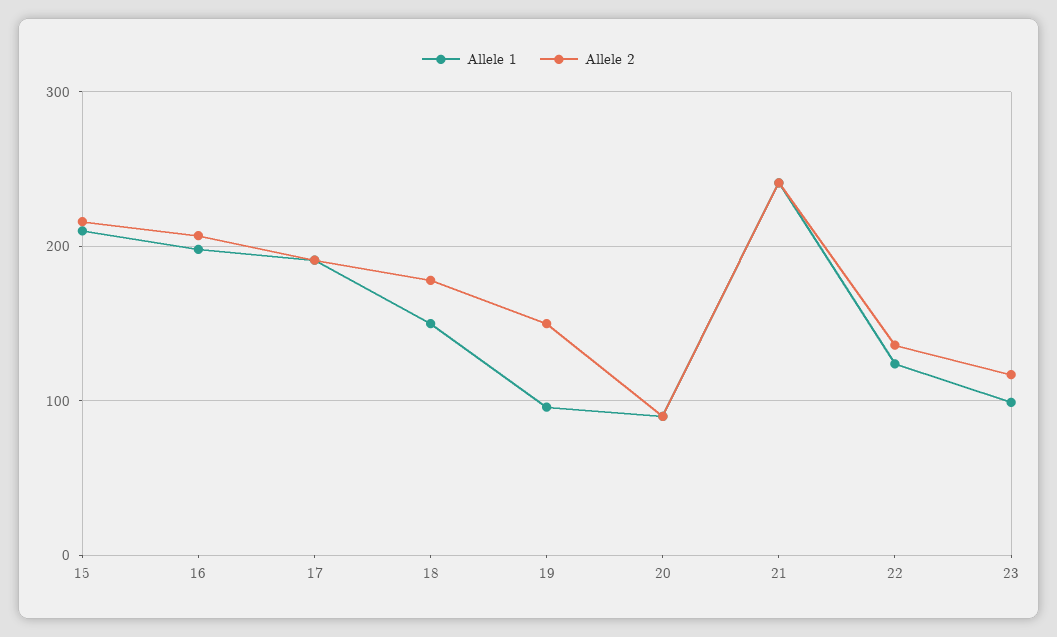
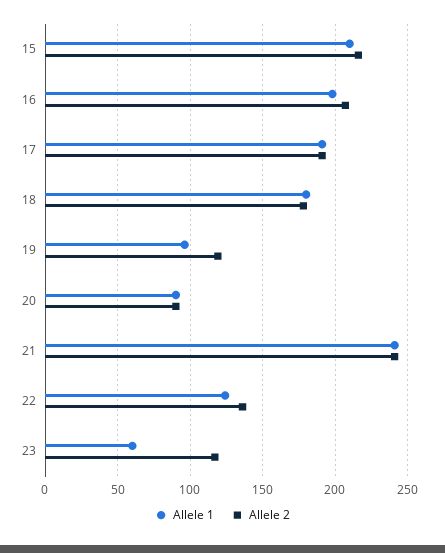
Allele 1, 18: 150 -> 180
Allele 2, 19: 150 -> 120
Allele 1, 23: 100 -> 60

